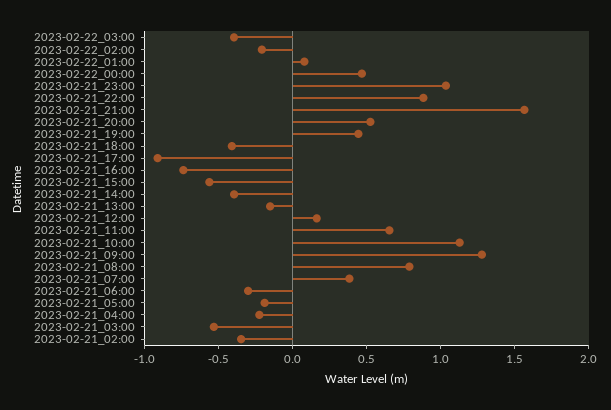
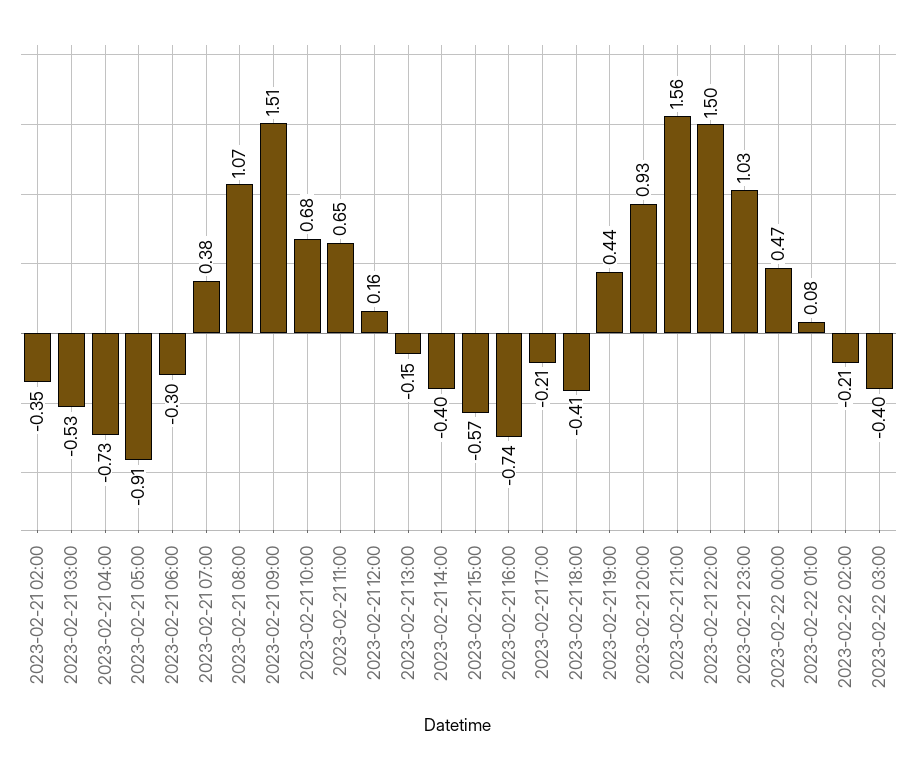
2023-02-21_22:00: 0.9 -> 1.5
2023-02-21_20:00: 0.5 -> 0.93
2023-02-21_17:00: -0.9 -> -0.21
2023-02-21_10:00: 1.1 -> 0.68
2023-02-21_09:00: 1.3 -> 1.51
2023-02-21_08:00: 0.8 -> 1.07
2023-02-21_05:00: -0.2 -> -0.91
2023-02-21_04:00: -0.2 -> -0.73

